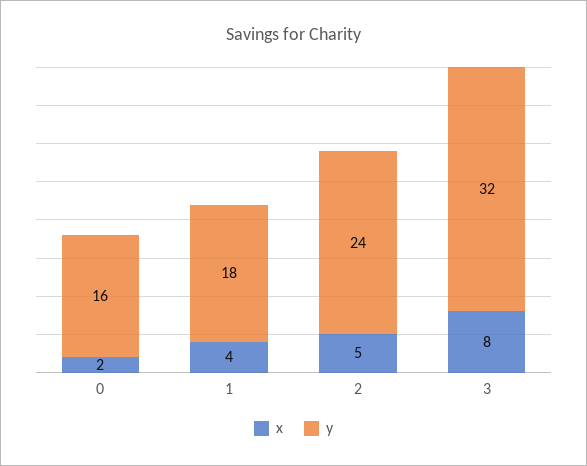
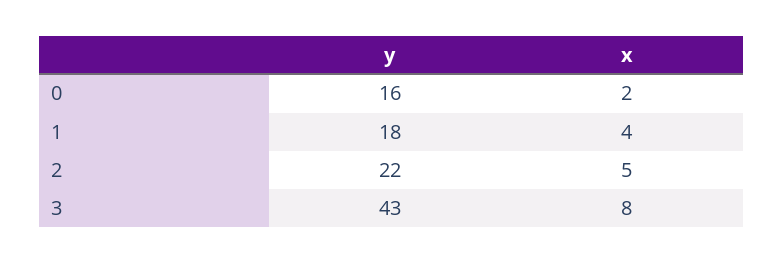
y, 2: 24 -> 22
y, 3: 32 -> 43

